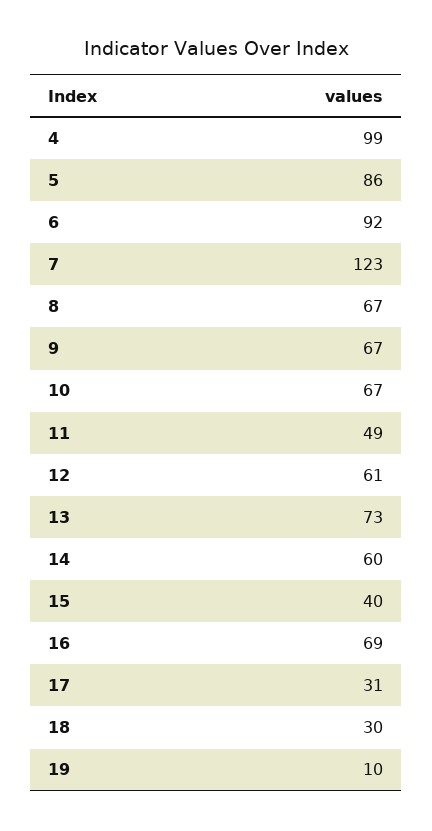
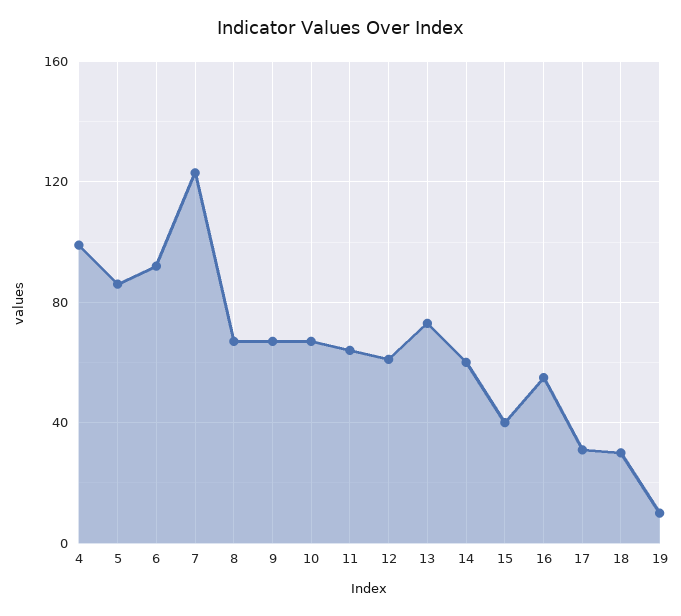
11: 49 -> 65
16: 69 -> 55

